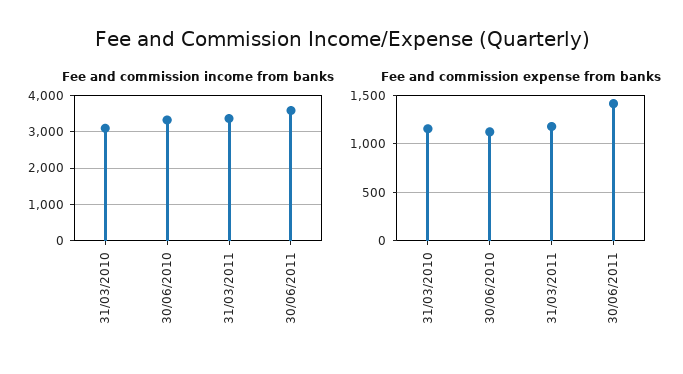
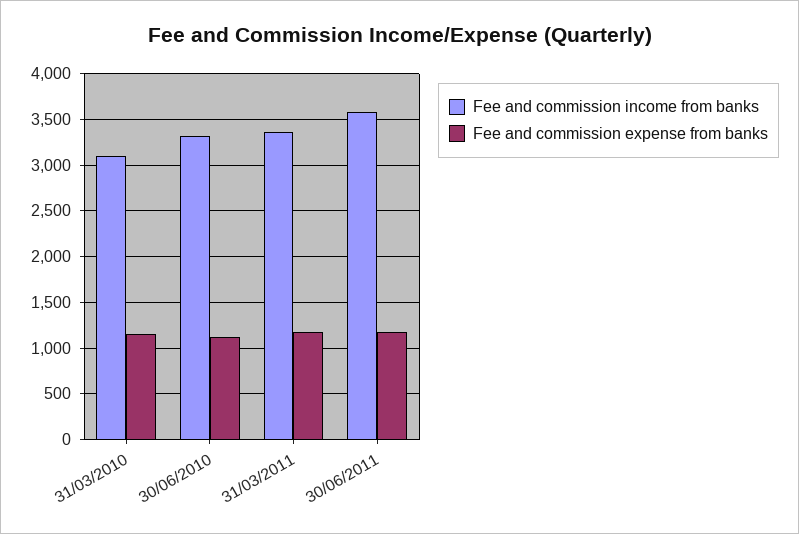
Fee and commission expense from banks, 30/06/2011: 1400 -> 1200

